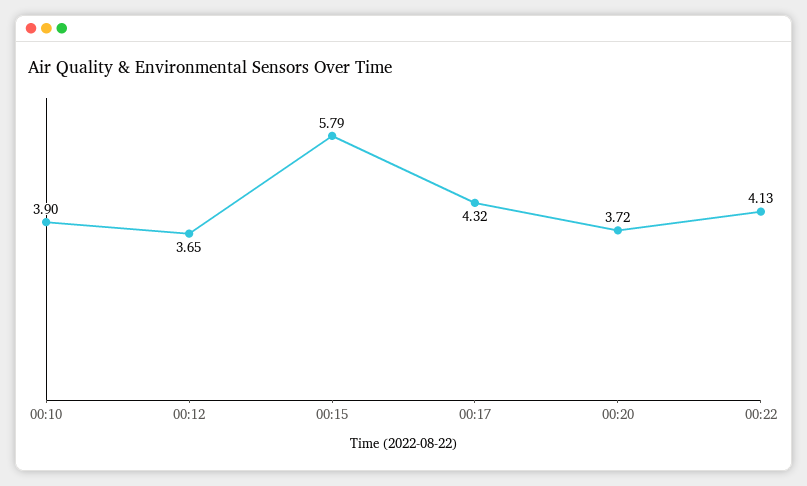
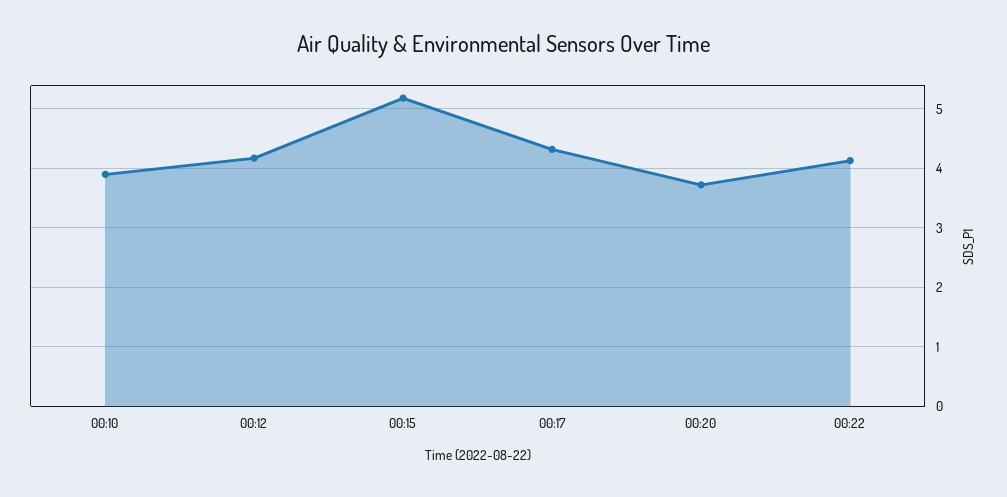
00:12: 3.65 -> 4.2
00:15: 5.79 -> 5.2

